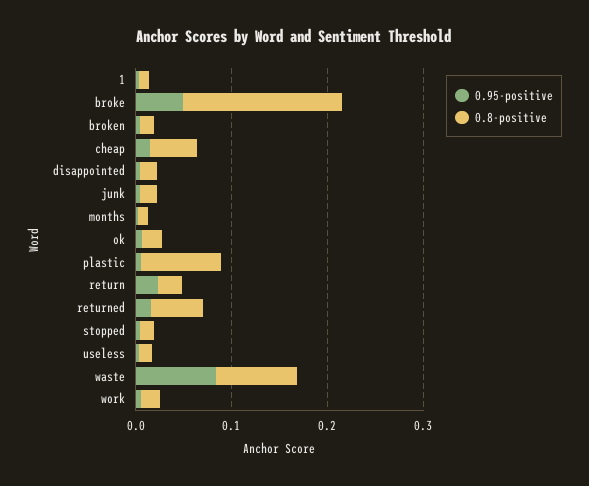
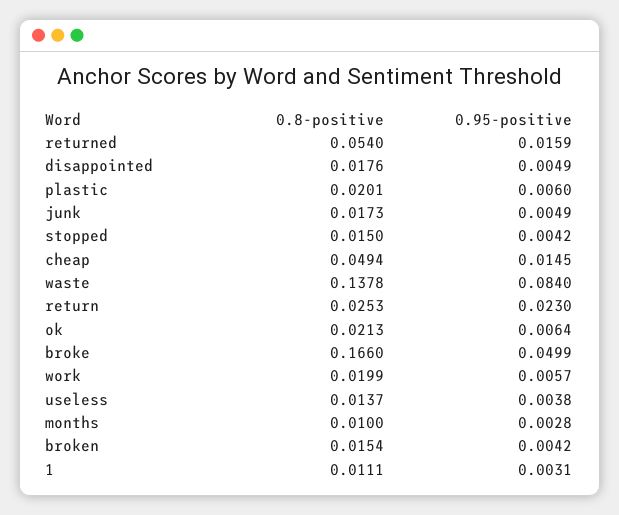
0.8-positive, plastic: 0.08 -> 0.0201
0.8-positive, waste: 0.08 -> 0.1378

